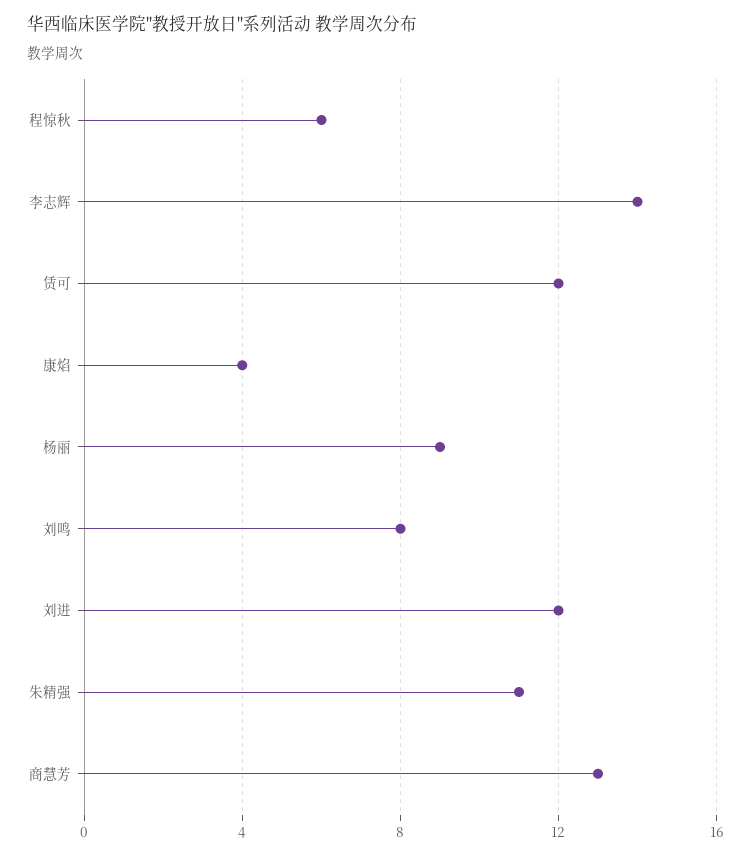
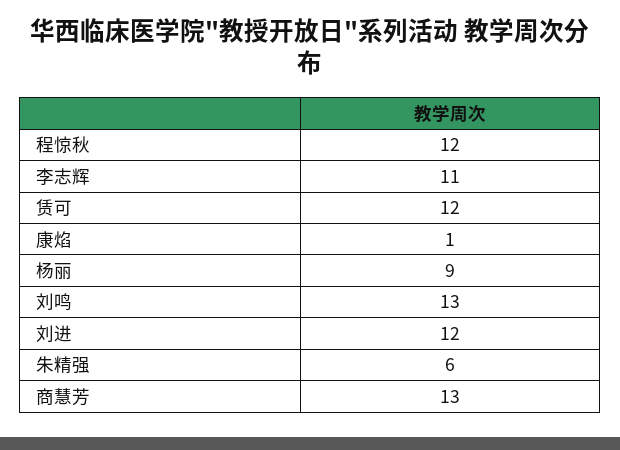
程惊秋: 6 -> 12
李志辉: 14 -> 11
康焰: 4 -> 1
刘鸣: 8 -> 13
朱精强: 11 -> 6

